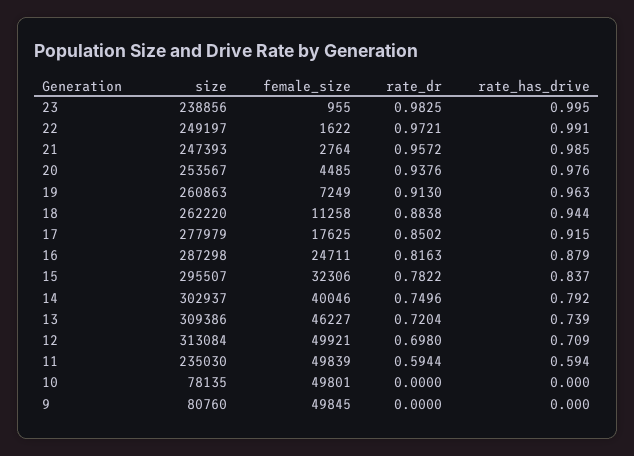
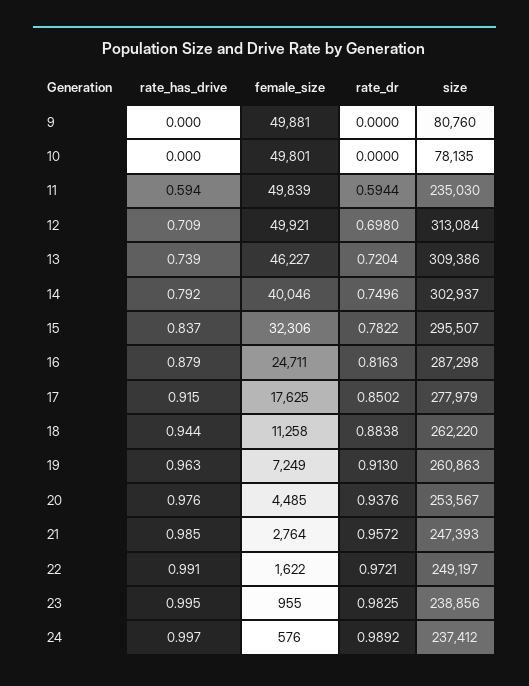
female_size, 9: 49845 -> 49881
rate_has_drive, 24: none -> 0.997
female_size, 24: none -> 576
rate_dr, 24: none -> 0.9892
size, 24: none -> 237412

